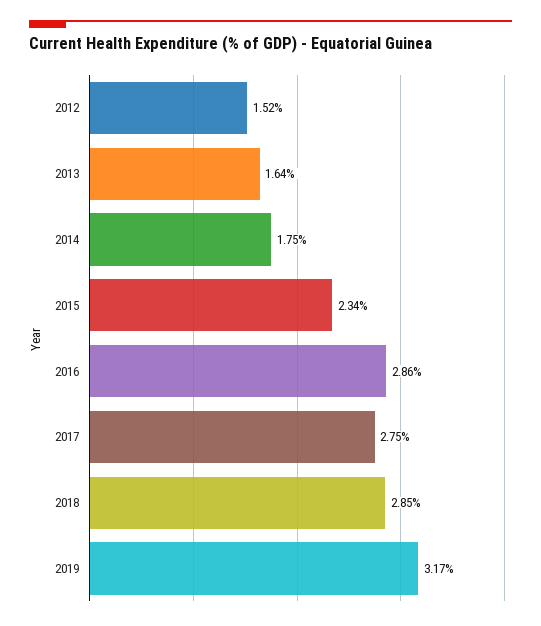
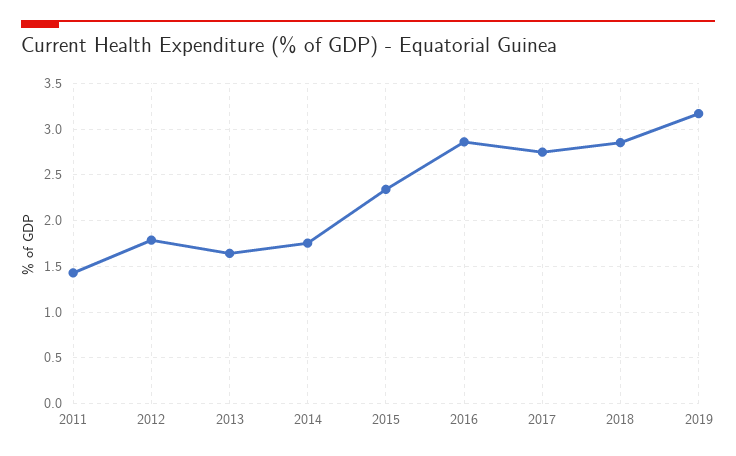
2012: 1.52 -> 1.8
2011: none -> 1.4

